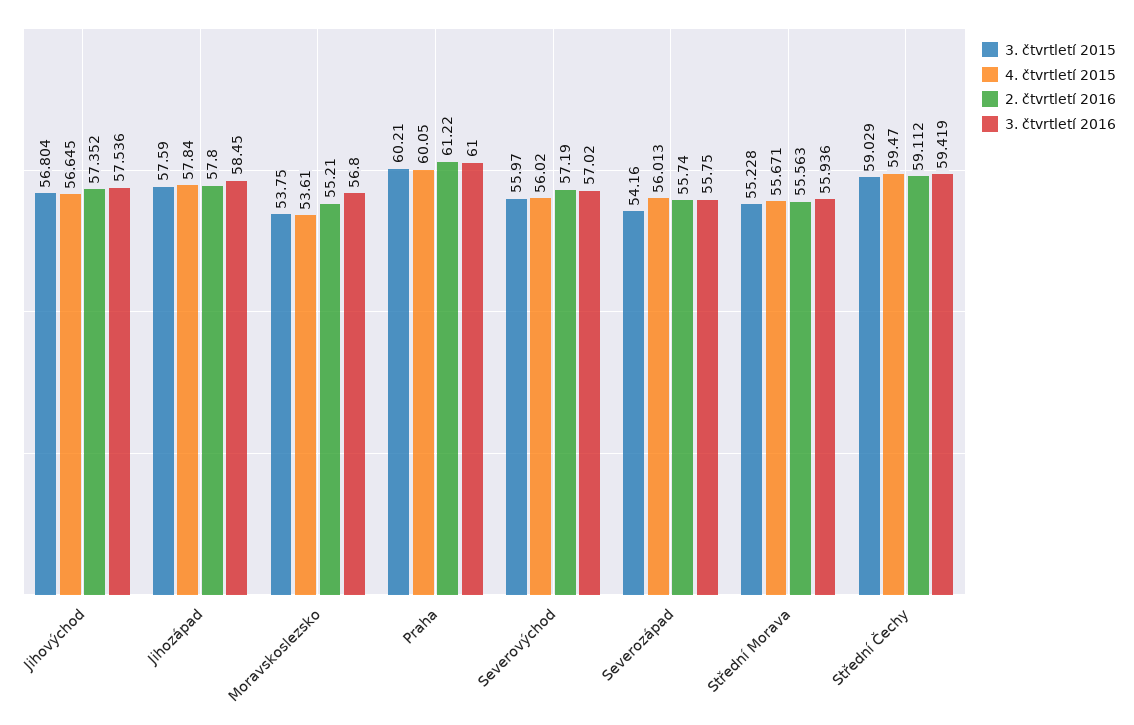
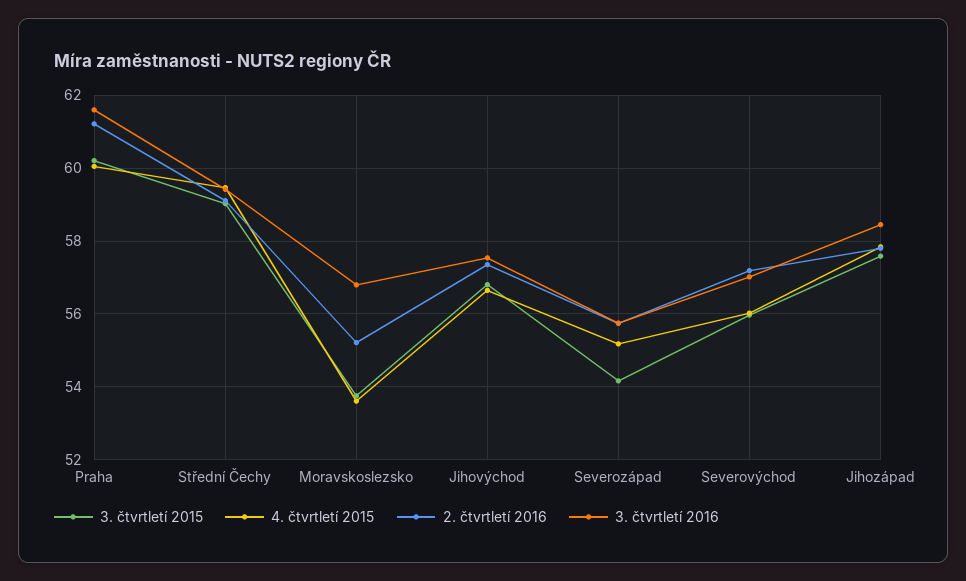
3. čtvrtletí 2016, Praha: 61 -> 61.6
4. čtvrtletí 2015, Severozápad: 56.013 -> 55.2
3. čtvrtletí 2015, Střední Morava: 55.228 -> none
4. čtvrtletí 2015, Střední Morava: 55.671 -> none
2. čtvrtletí 2016, Střední Morava: 55.563 -> none
3. čtvrtletí 2016, Střední Morava: 55.936 -> none

